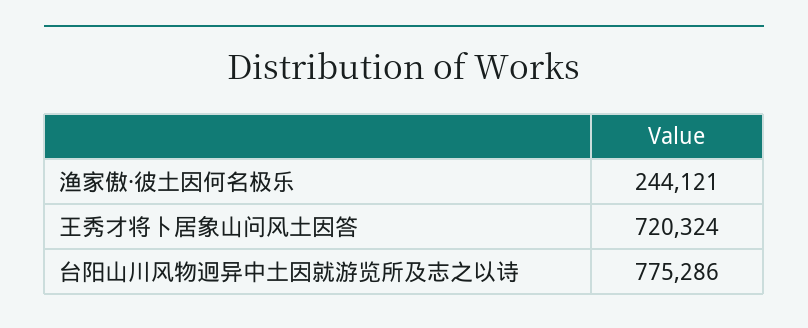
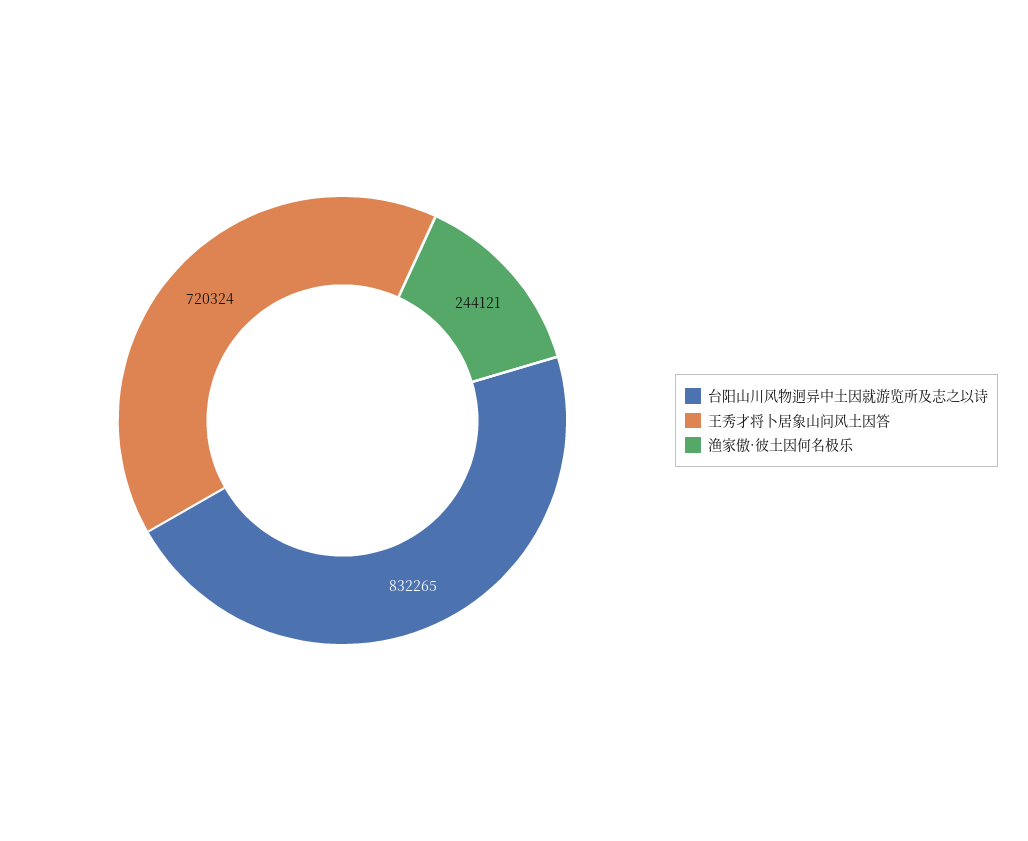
台阳山川风物迥异中土因就游览所及志之以诗: 775286 -> 832265

